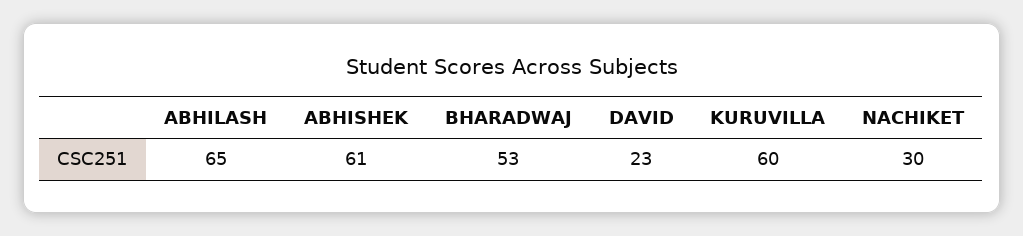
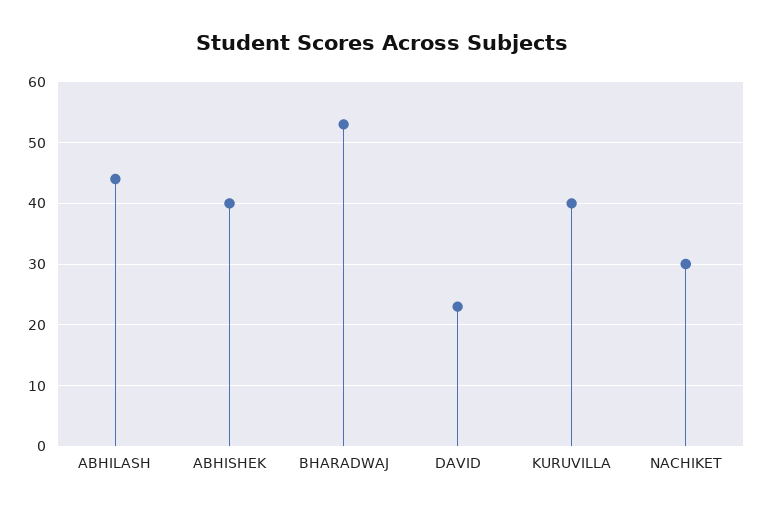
ABHILASH: 65 -> 44
ABHISHEK: 61 -> 40
KURUVILLA: 60 -> 40

